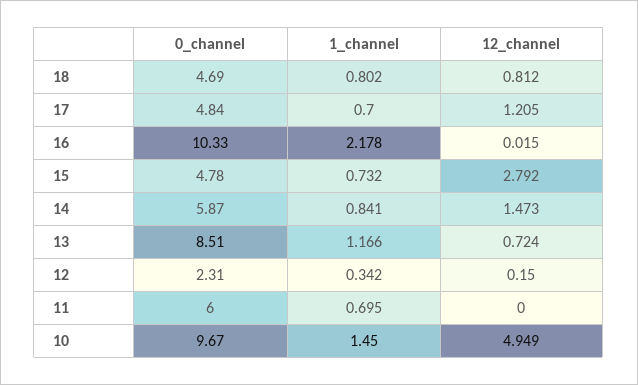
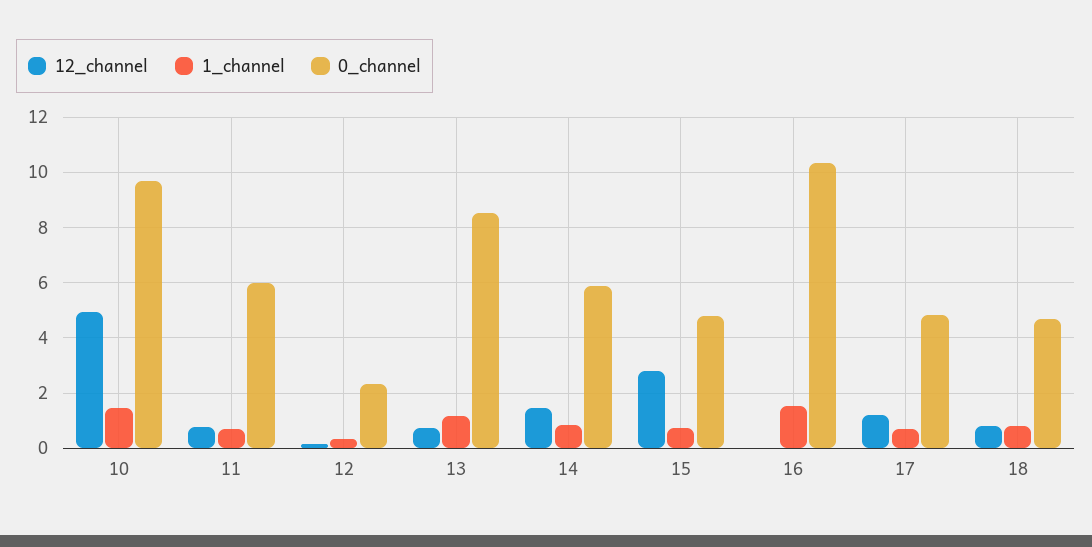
1_channel, 16: 2.178 -> 1.5
12_channel, 11: 0 -> 0.75

